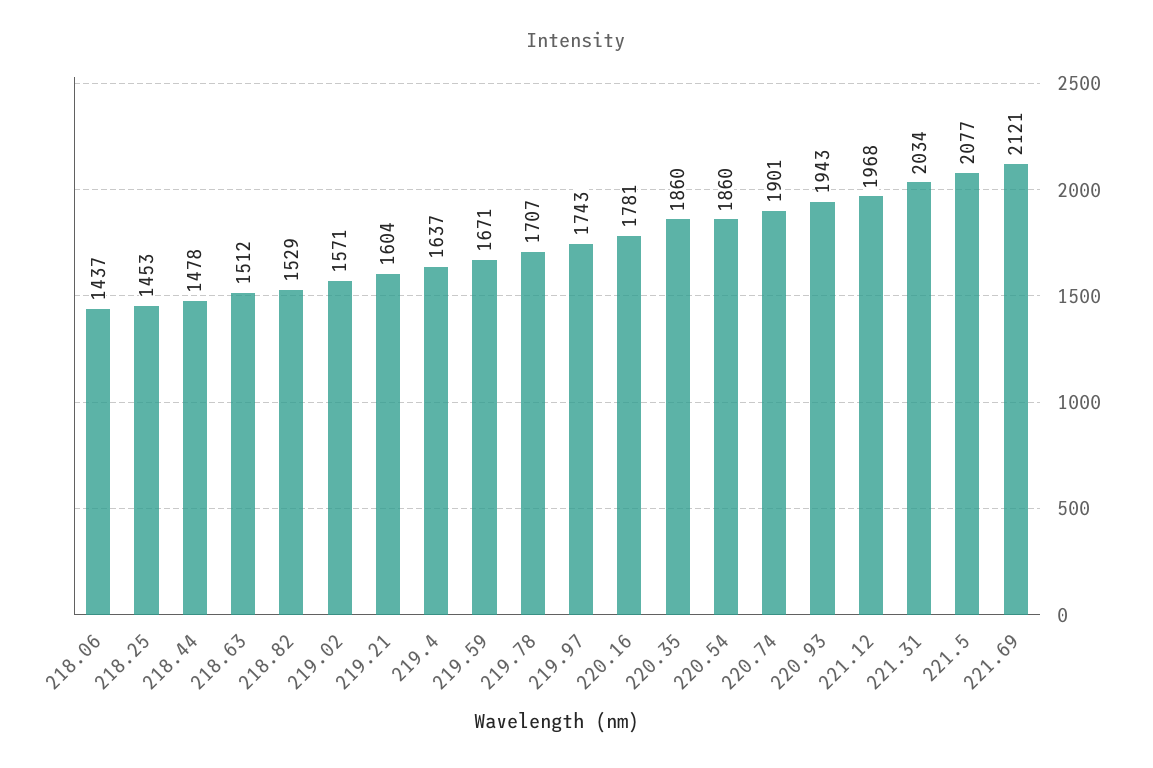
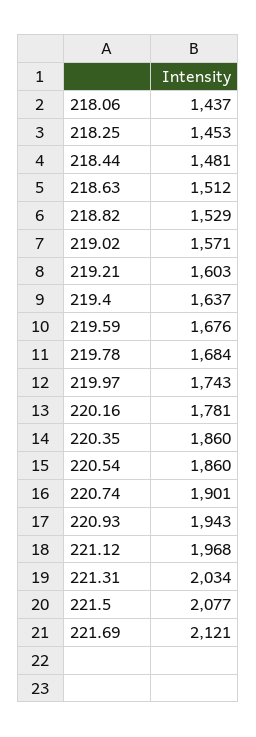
218.44: 1478 -> 1481
219.21: 1604 -> 1603
219.59: 1671 -> 1676
219.78: 1707 -> 1684

